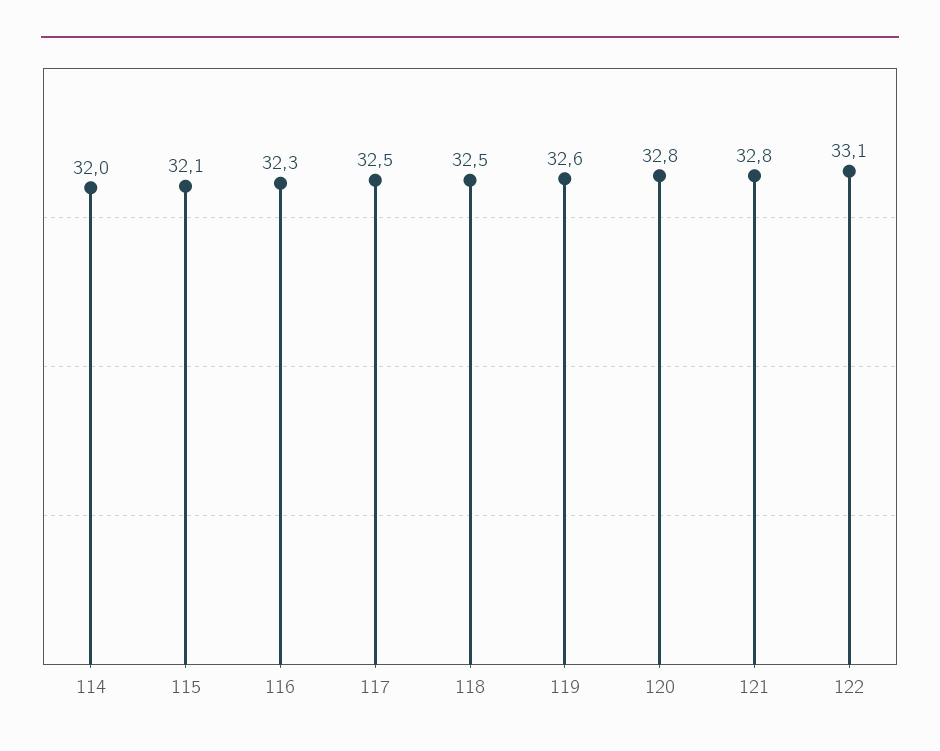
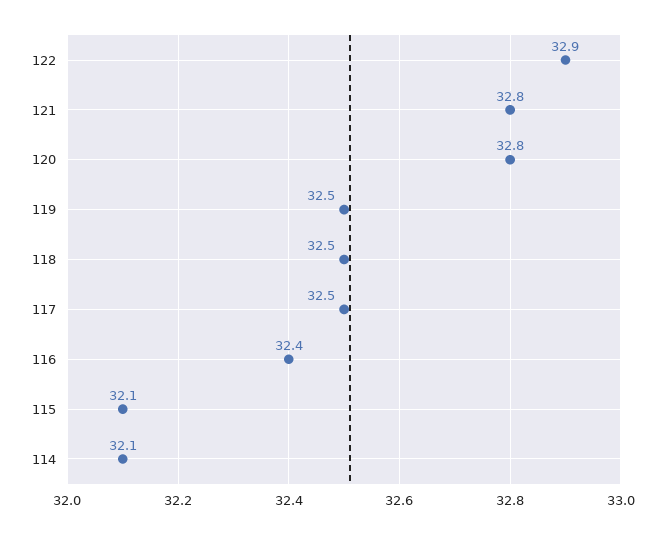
114: 32 -> 32.1
116: 32.3 -> 32.4
119: 32.6 -> 32.5
122: 33.1 -> 32.9

